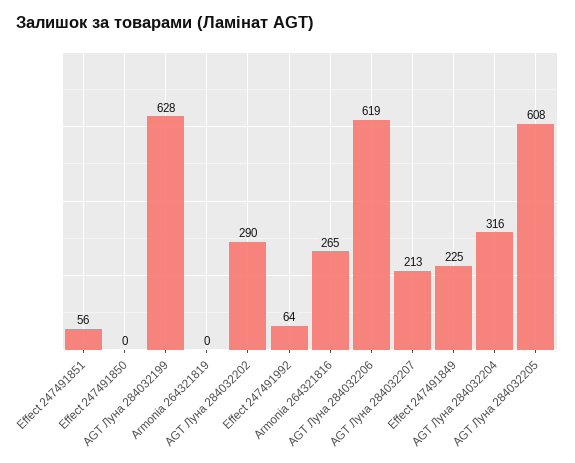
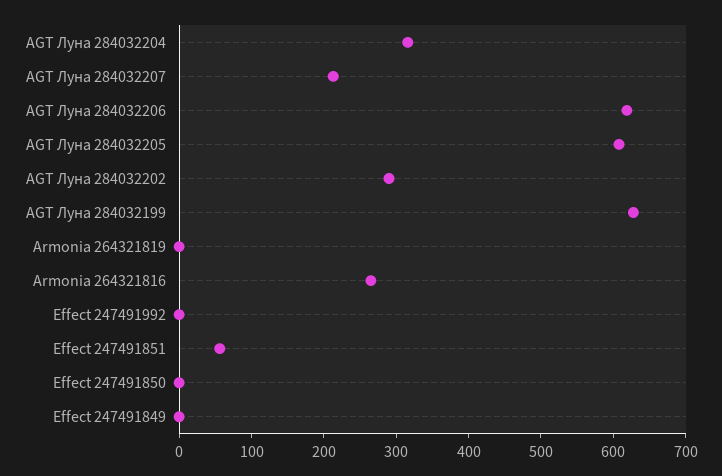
Effect 247491992: 64 -> 0
Effect 247491849: 225 -> 0

